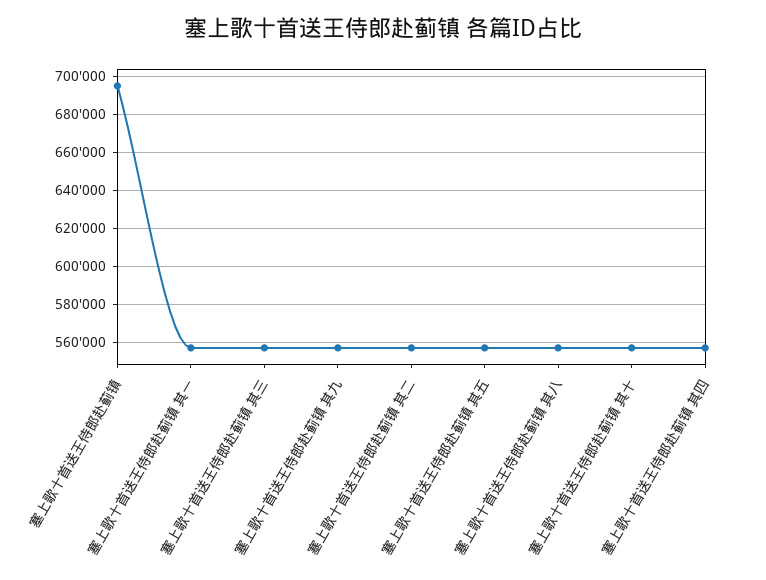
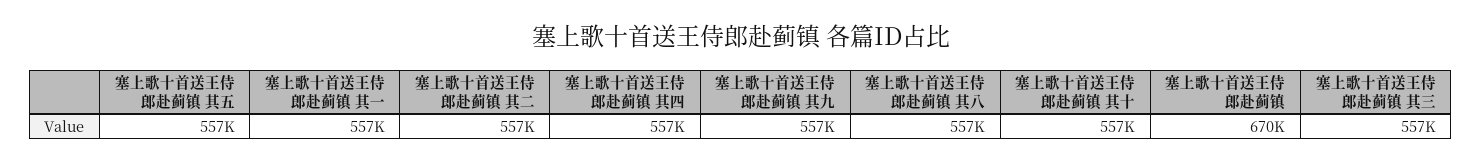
塞上歌十首送王侍郎赴蓟镇: 695000 -> 670000

